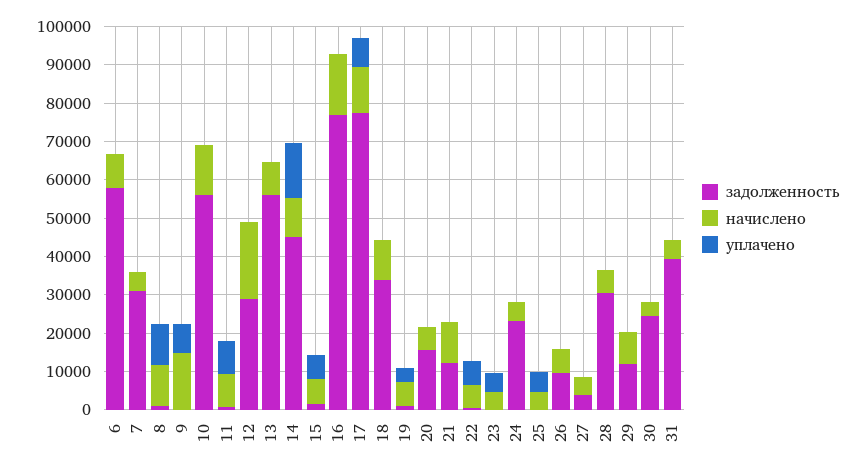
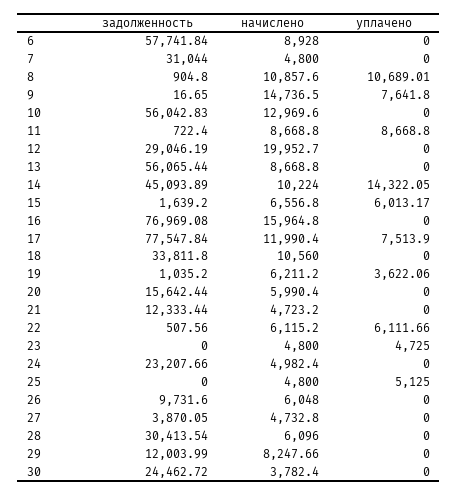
начислено, 21: 10000 -> 4723.2
задолженность, 31: 40000 -> none
начислено, 31: 5000 -> none
уплачено, 31: 0 -> none

